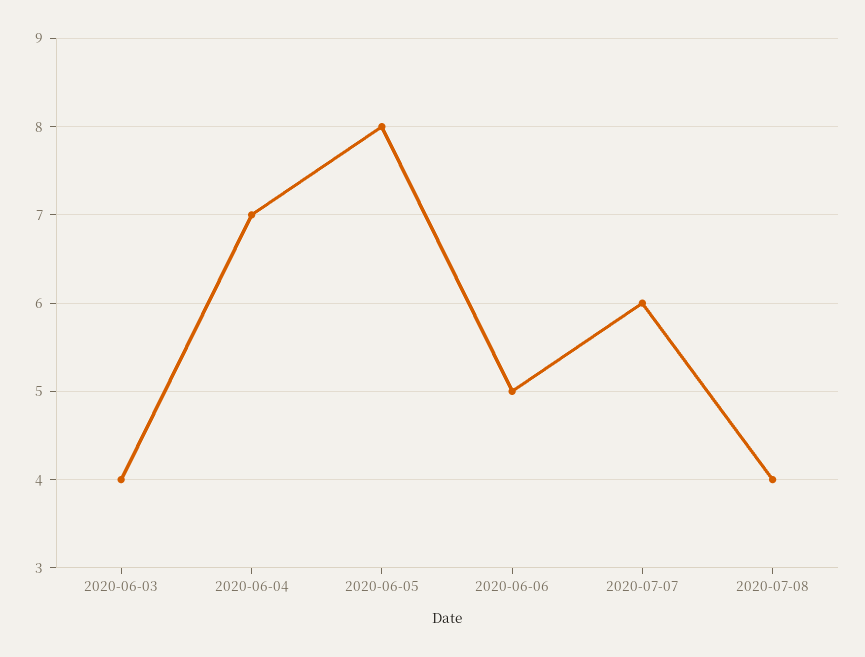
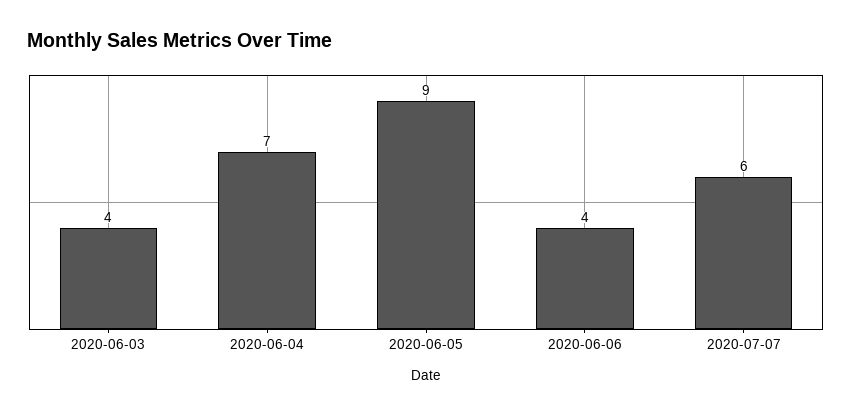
2020-06-05: 8 -> 9
2020-06-06: 5 -> 4
2020-07-08: 4 -> none

